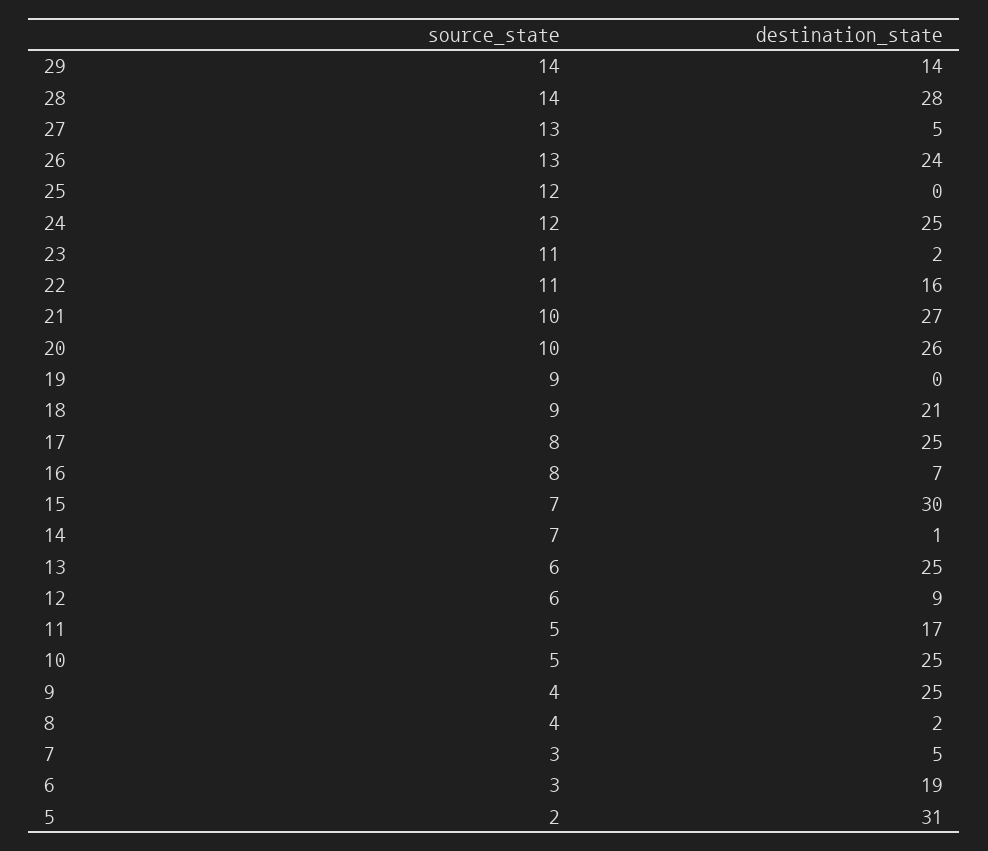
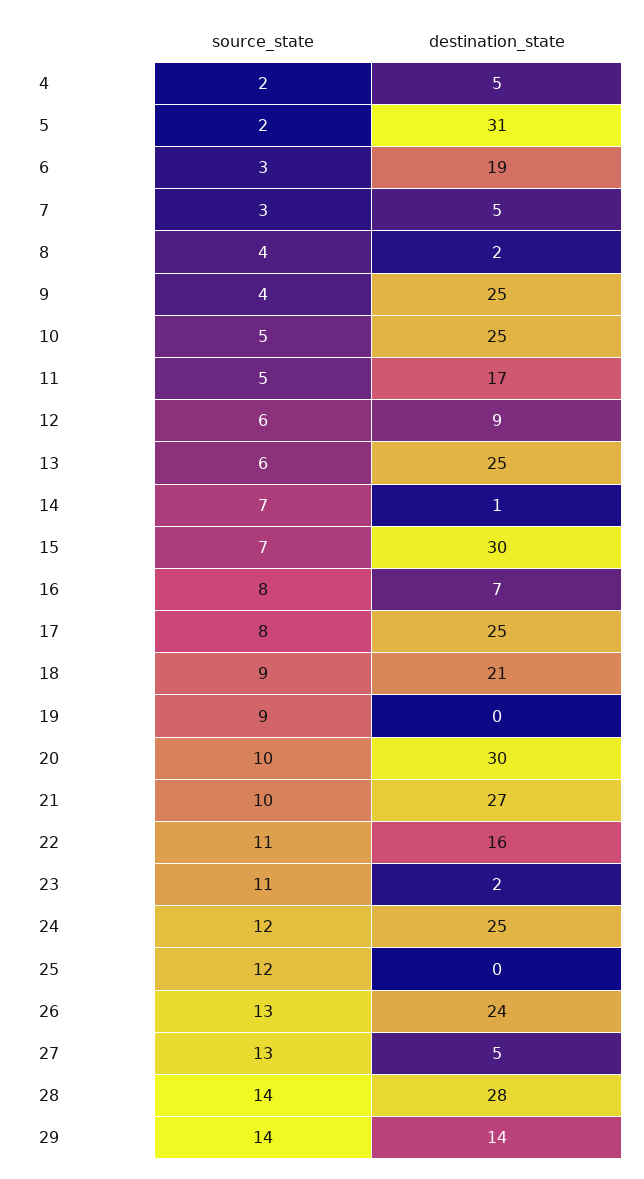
destination_state, 20: 26 -> 30
source_state, 4: none -> 2
destination_state, 4: none -> 5

